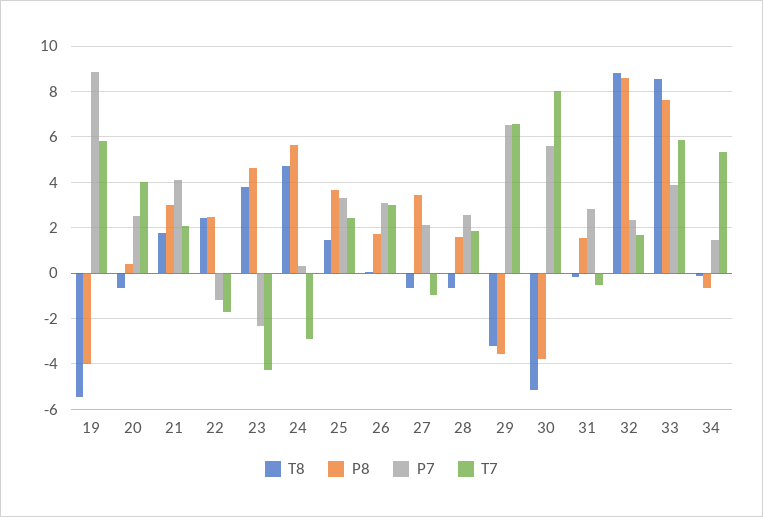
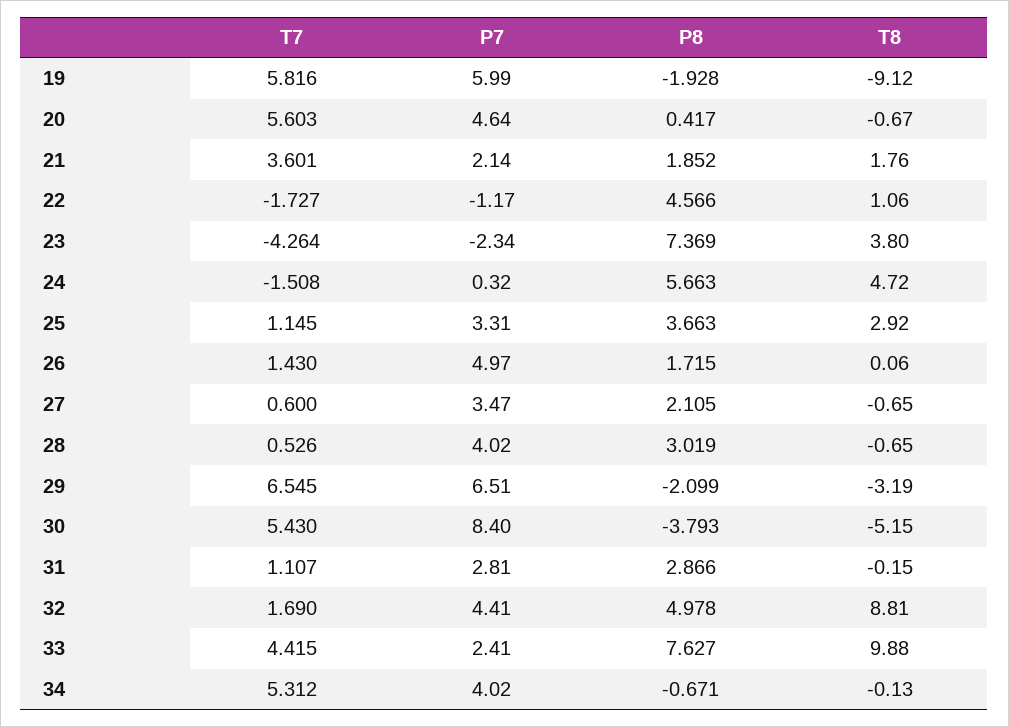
T8, 19: -5.5 -> -9.12
P8, 19: -4 -> -1.928
P7, 19: 9 -> 5.99
P7, 20: 2.5 -> 4.64
T7, 20: 4 -> 5.603
P8, 21: 3 -> 1.852
P7, 21: 4 -> 2.14
T7, 21: 2 -> 3.601
T8, 22: 2.5 -> 1.06
P8, 22: 2.5 -> 4.566
P8, 23: 4.5 -> 7.369
T7, 24: -3 -> -1.508
T8, 25: 1.5 -> 2.92
T7, 25: 2.5 -> 1.145
P7, 26: 3 -> 4.97
T7, 26: 3 -> 1.43
P8, 27: 3.5 -> 2.105
P7, 27: 2 -> 3.47
T7, 27: -1 -> 0.6
P8, 28: 1.5 -> 3.019
P7, 28: 2.5 -> 4.02
T7, 28: 2 -> 0.526
P8, 29: -3.5 -> -2.099
P7, 30: 5.5 -> 8.4
T7, 30: 8 -> 5.43
P8, 31: 1.5 -> 2.866
T7, 31: -0.5 -> 1.107
P8, 32: 8.5 -> 4.978
P7, 32: 2.5 -> 4.41
T8, 33: 8.5 -> 9.88
P7, 33: 4 -> 2.41
T7, 33: 6 -> 4.415
P7, 34: 1.5 -> 4.02

